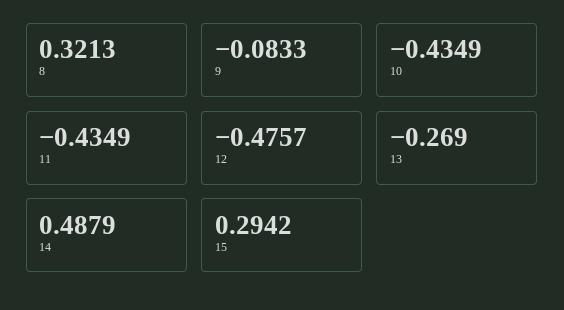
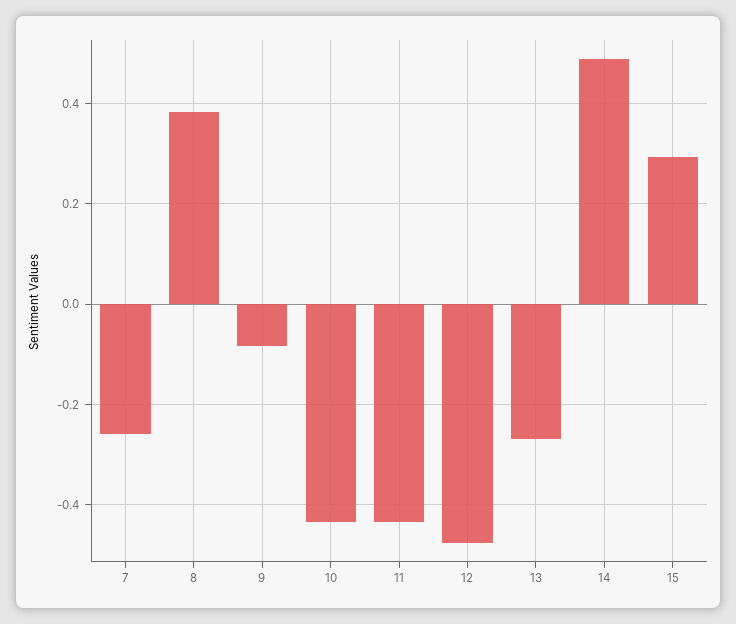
8: 0.3213 -> 0.38
7: none -> -0.26

